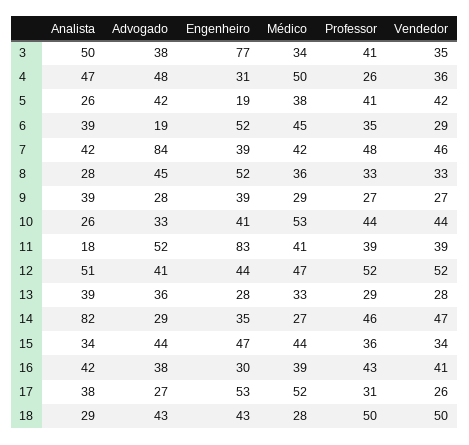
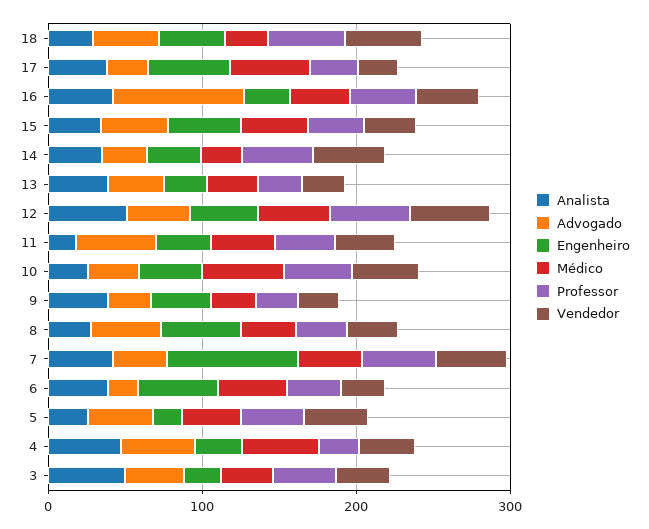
Engenheiro, 3: 77 -> 20
Advogado, 7: 84 -> 40
Engenheiro, 7: 39 -> 80
Engenheiro, 11: 83 -> 40
Analista, 14: 82 -> 40
Advogado, 16: 38 -> 80

